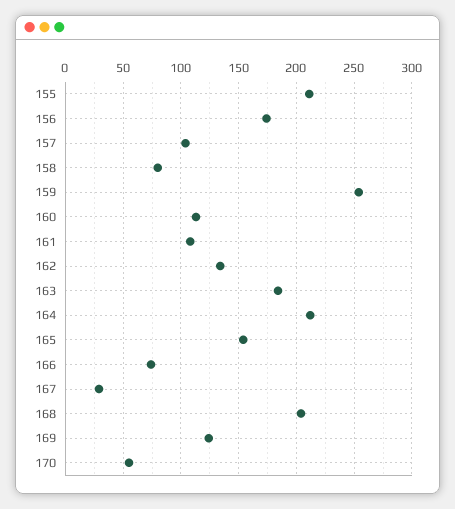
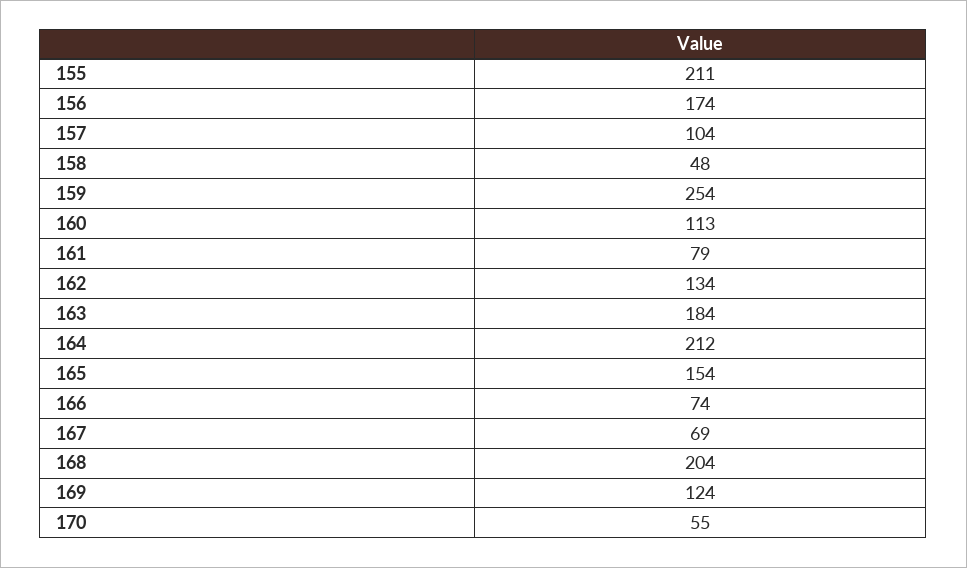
158: 80 -> 48
161: 110 -> 79
167: 30 -> 69

